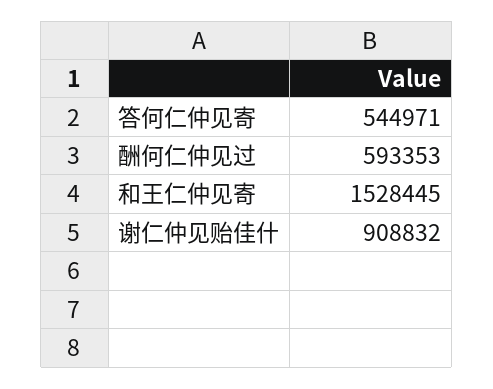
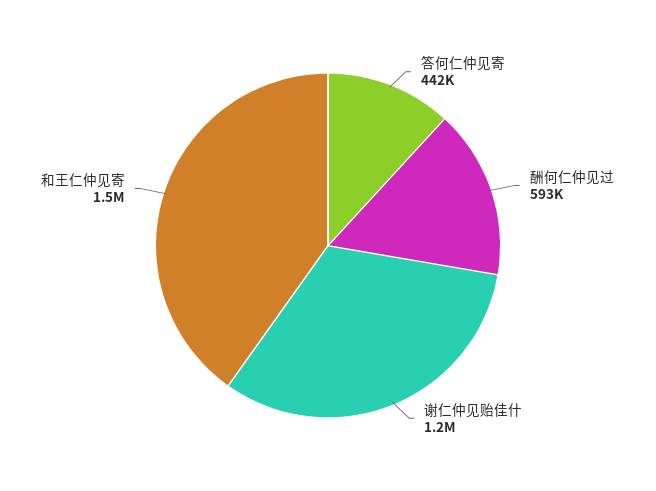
答何仁仲见寄: 544971 -> 442000
谢仁仲见贻佳什: 908832 -> 1200000

